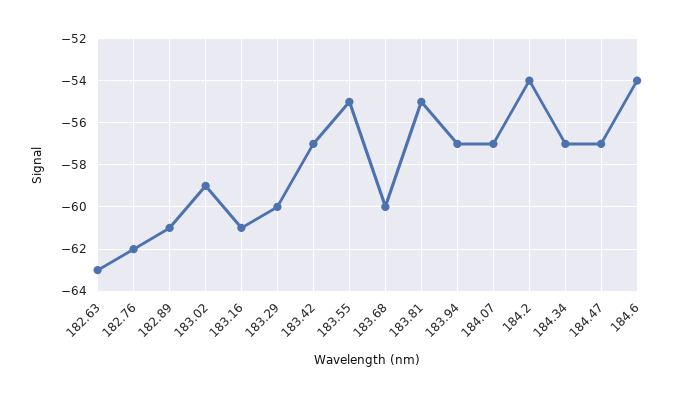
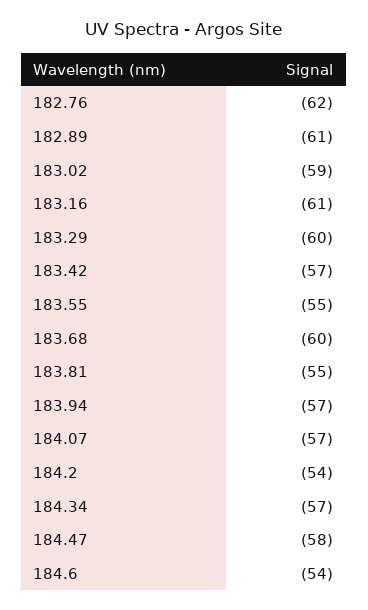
182.63: -63 -> none
184.47: -57 -> -58

